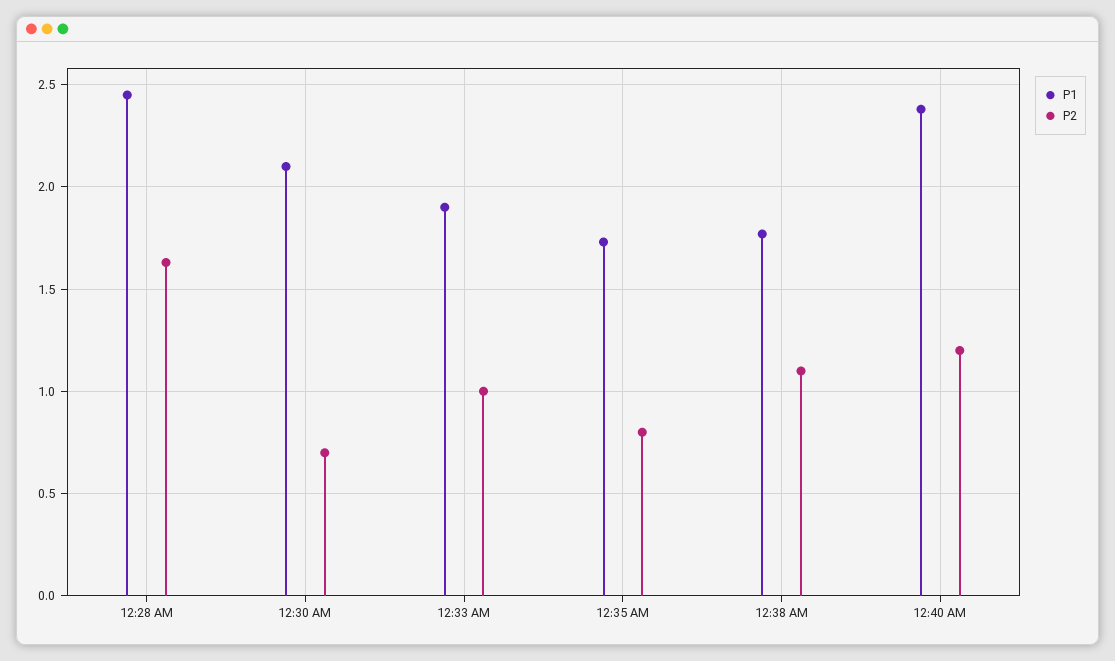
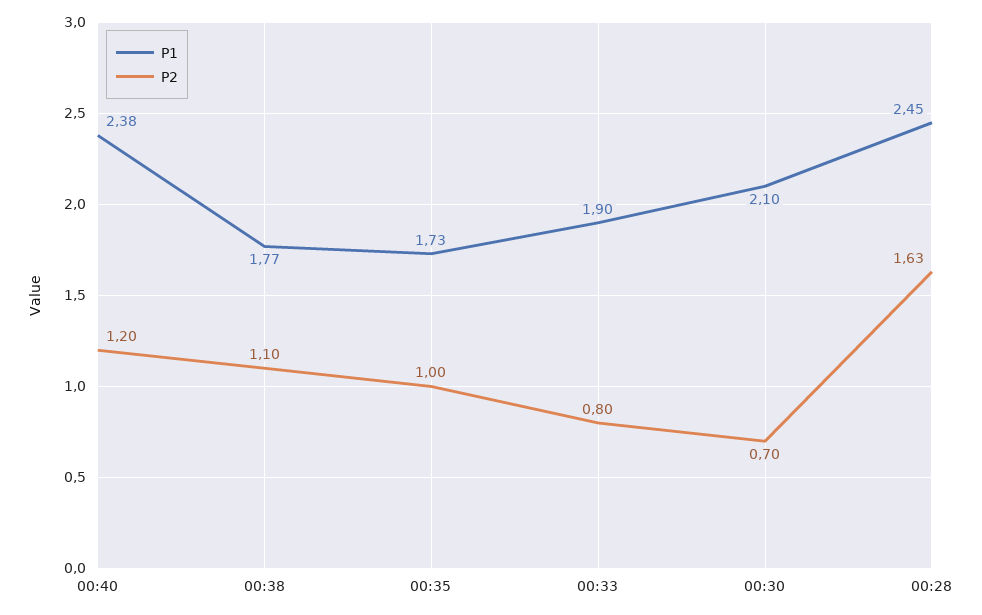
P2, 12:33 AM: 1 -> 0.8
P2, 12:35 AM: 0.8 -> 1

